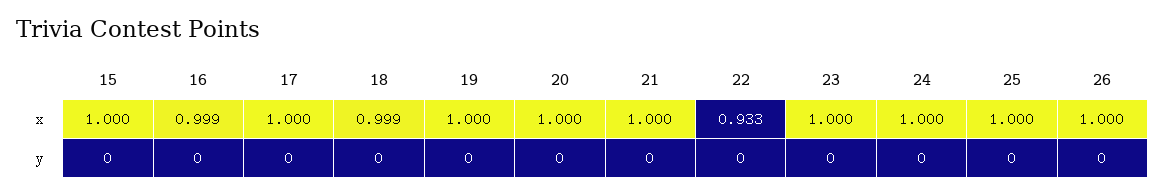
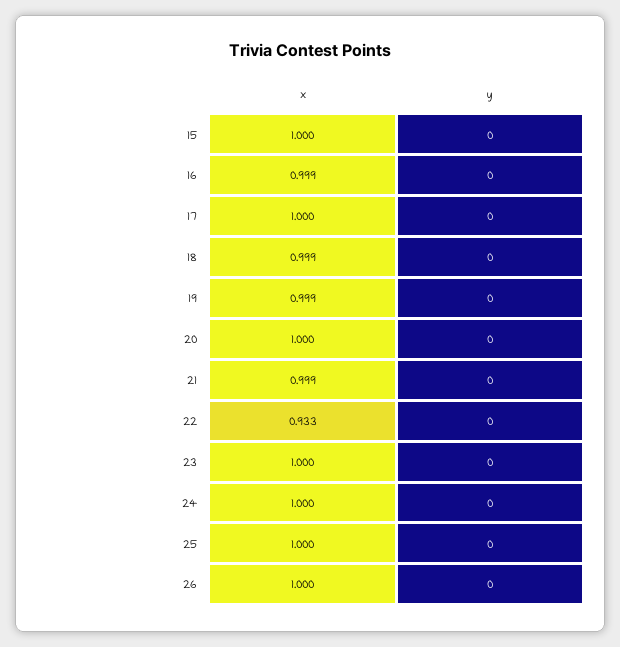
19, x: 1 -> 0.999
21, x: 1 -> 0.999

